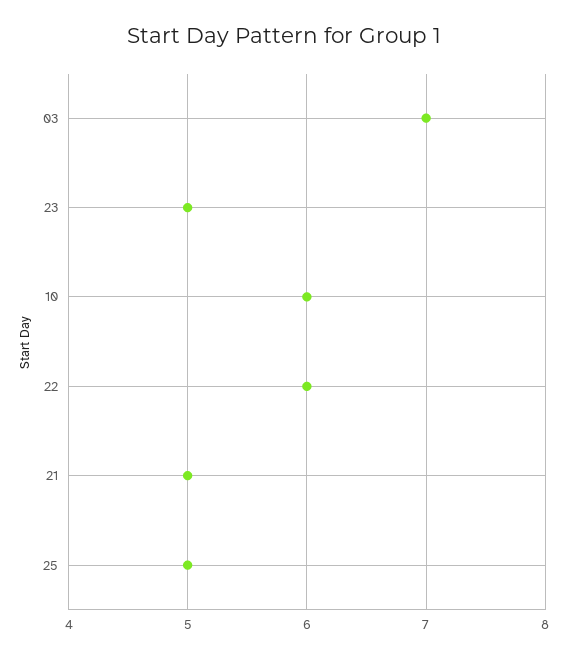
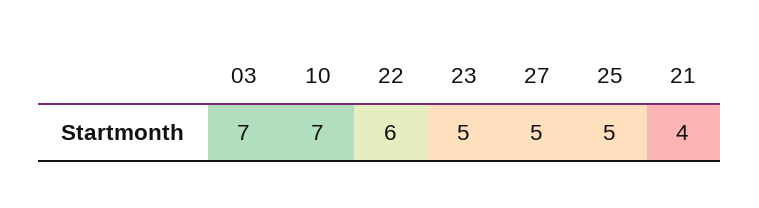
10: 6 -> 7
21: 5 -> 4
27: none -> 5

